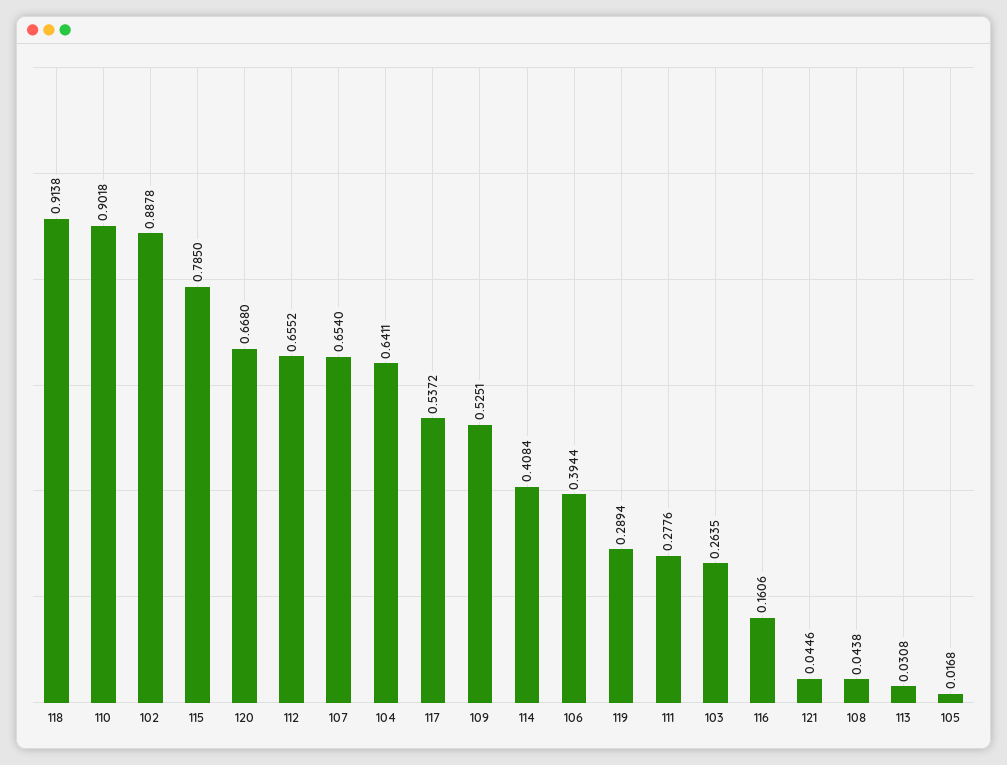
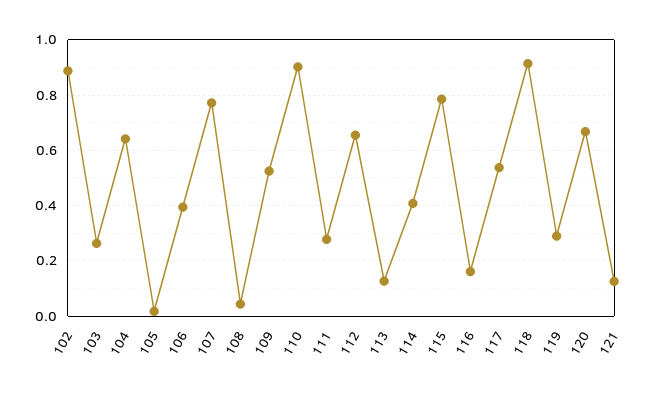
107: 0.654 -> 0.775
121: 0.0446 -> 0.125
113: 0.0308 -> 0.125

